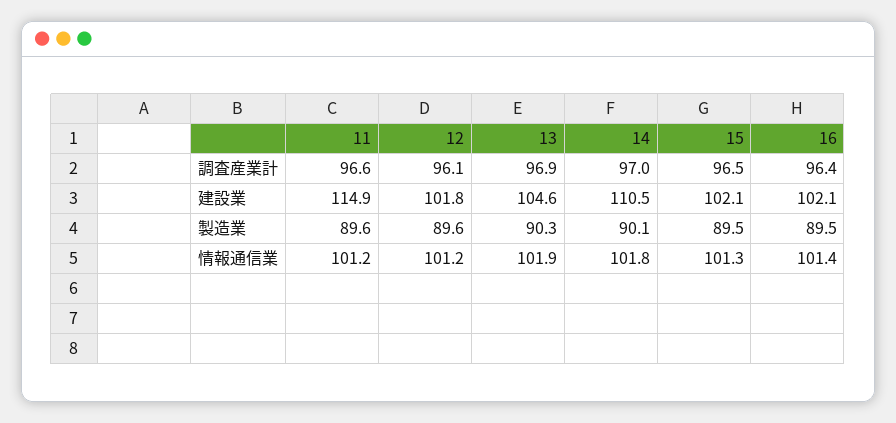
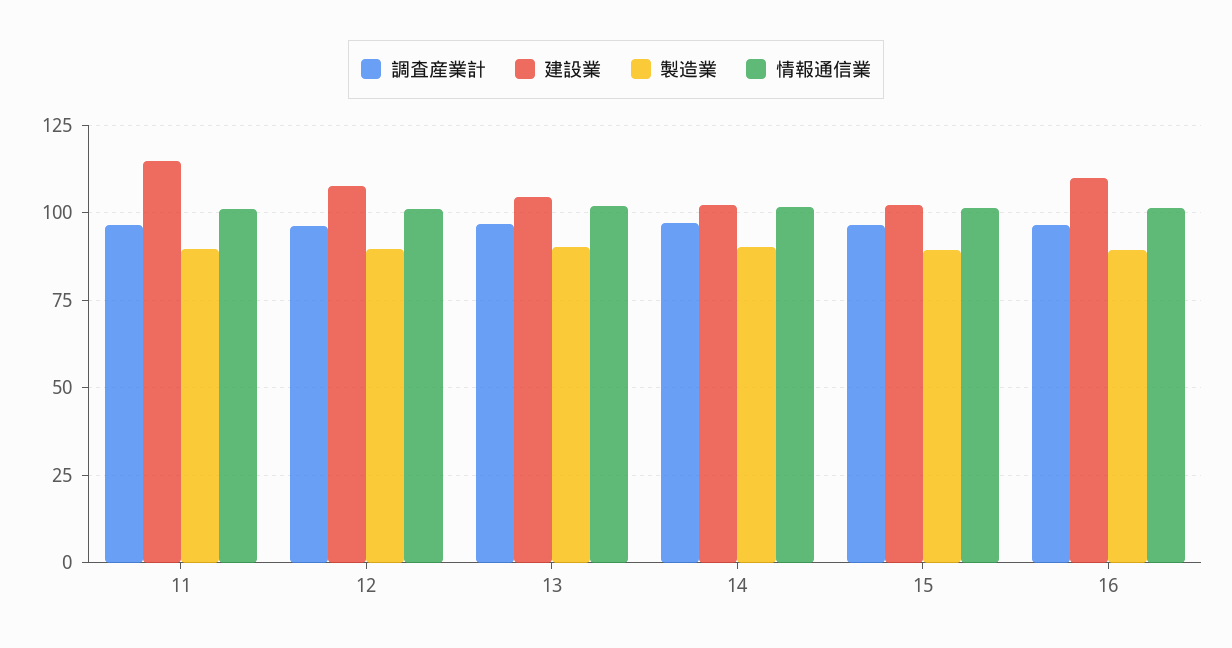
建設業, 12: 101.8 -> 107.5
建設業, 14: 110.5 -> 102.5
建設業, 16: 102.1 -> 110

